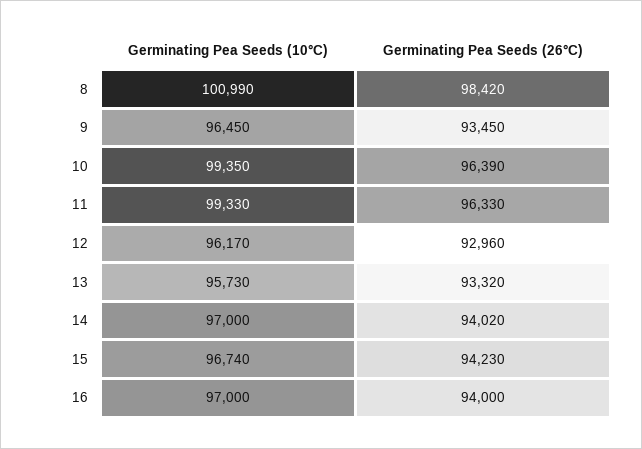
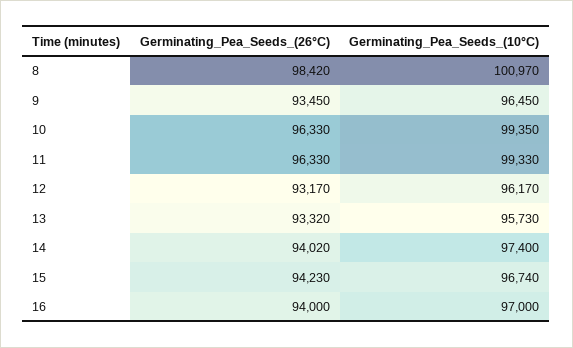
Germinating Pea Seeds (10°C), 8: 100990 -> 100970
Germinating Pea Seeds (26°C), 10: 96390 -> 96330
Germinating Pea Seeds (26°C), 12: 92960 -> 93170
Germinating Pea Seeds (10°C), 14: 97000 -> 97400

